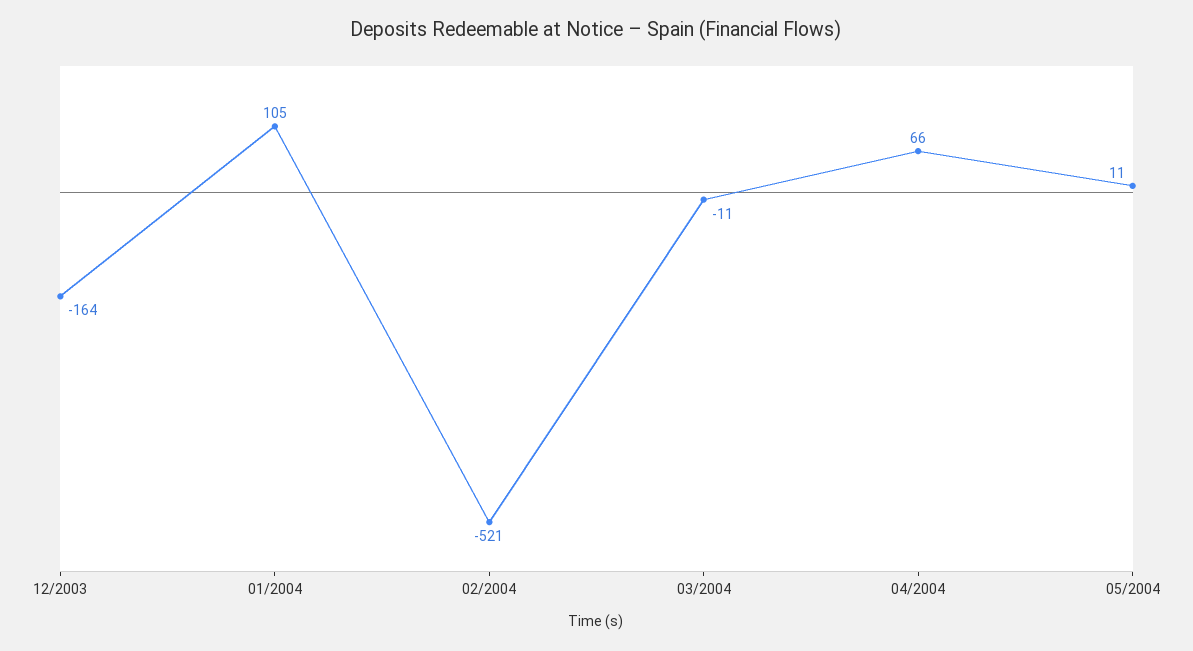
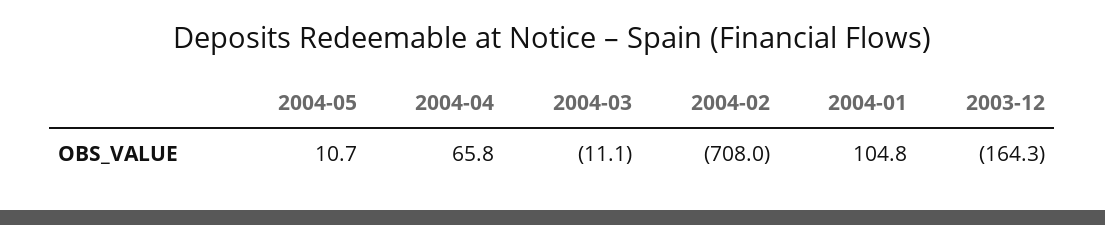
02/2004: -521 -> -708

